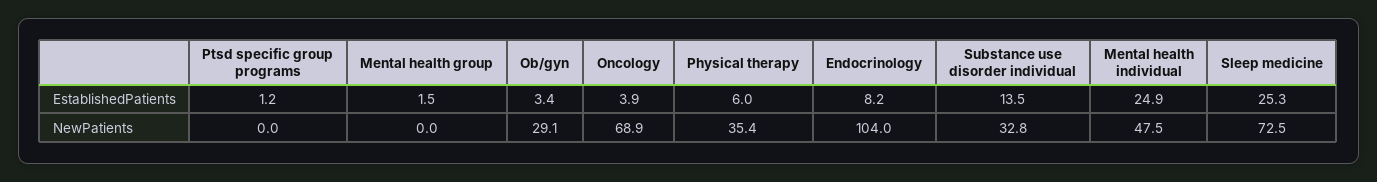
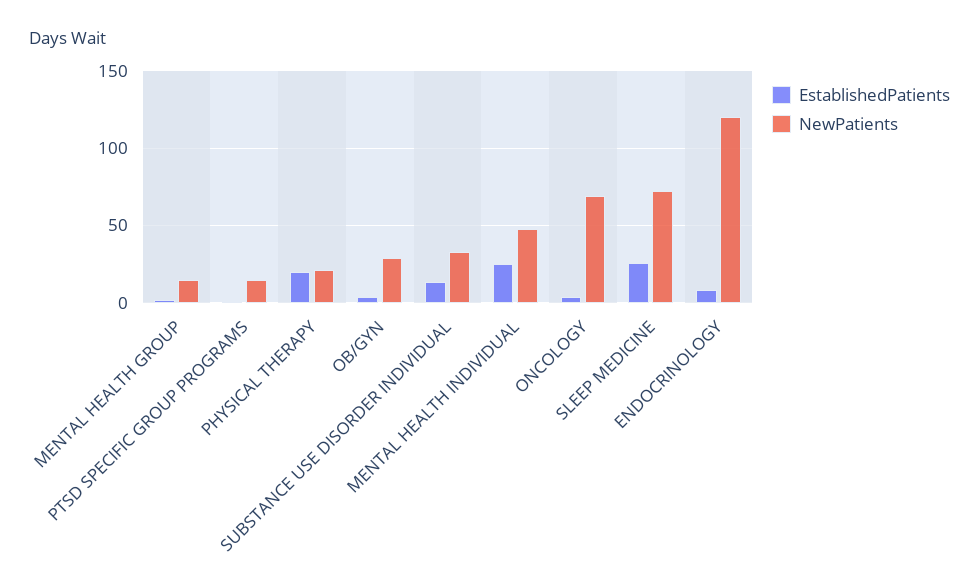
EstablishedPatients, Physical therapy: 6 -> 20
NewPatients, Ptsd specific group programs: 0 -> 15
NewPatients, Mental health group: 0 -> 15
NewPatients, Physical therapy: 35.4 -> 20
NewPatients, Endocrinology: 104 -> 120

